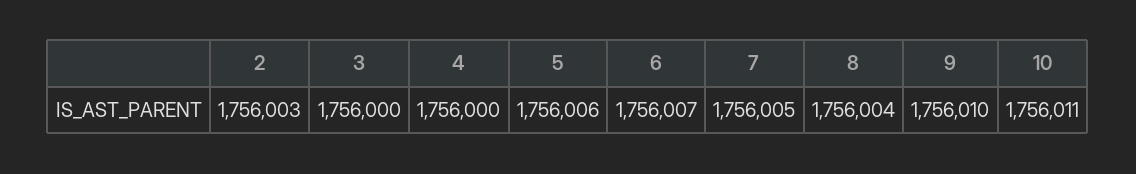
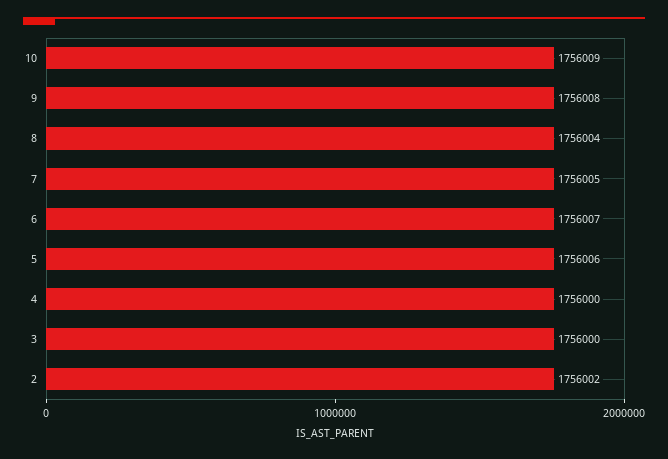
2: 1756003 -> 1756002
9: 1756010 -> 1756008
10: 1756011 -> 1756009

